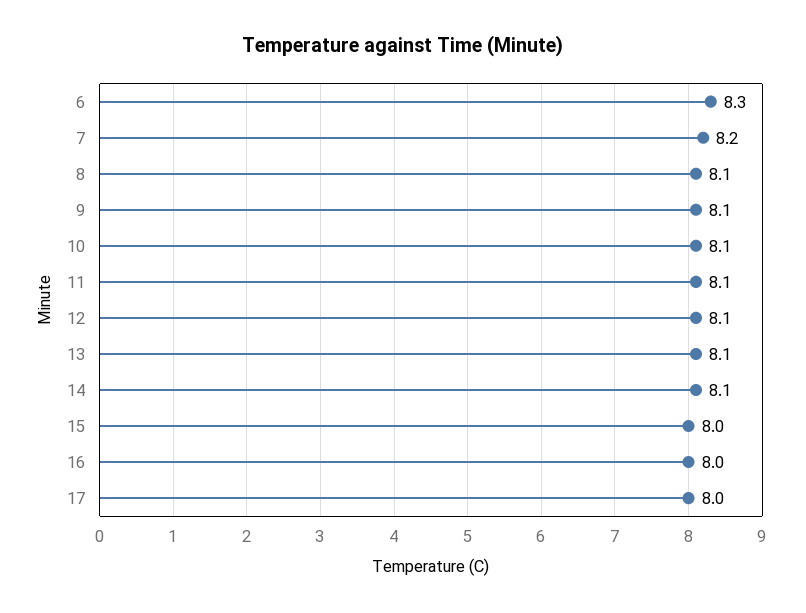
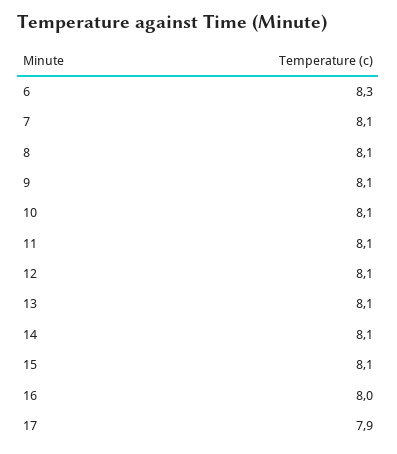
7: 8.2 -> 8.1
15: 8 -> 8.1
17: 8 -> 7.9

